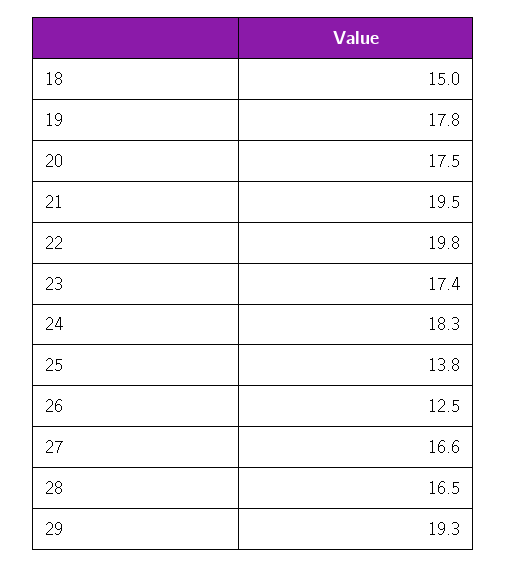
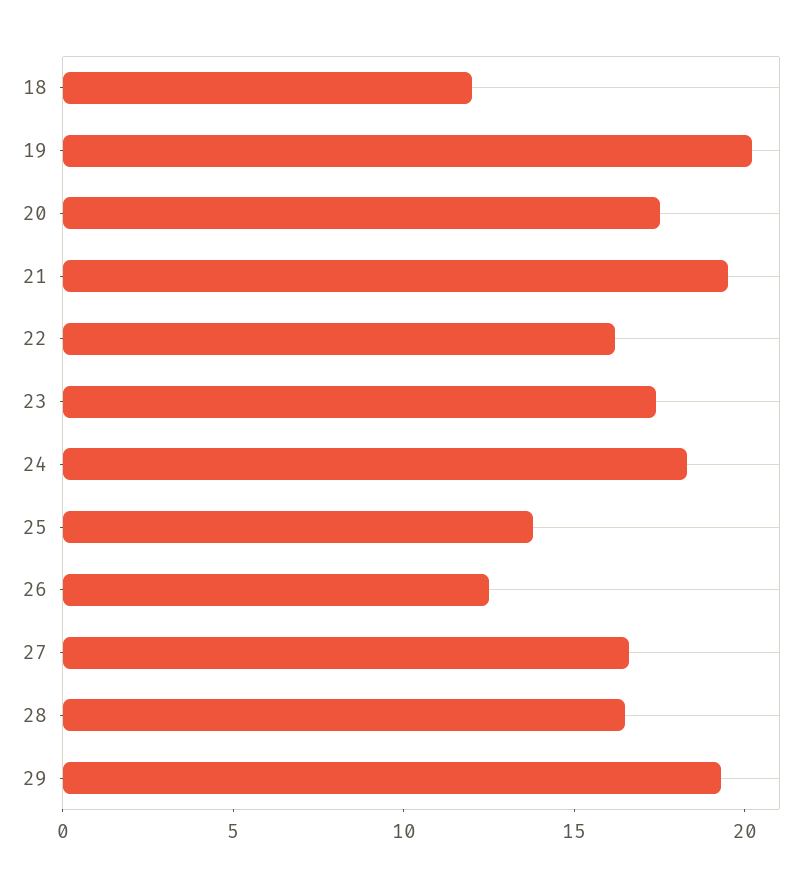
18: 15 -> 12
19: 17.8 -> 20
22: 19.8 -> 16

